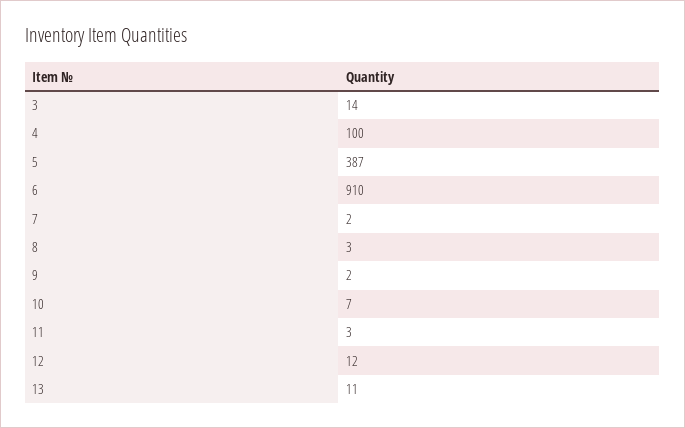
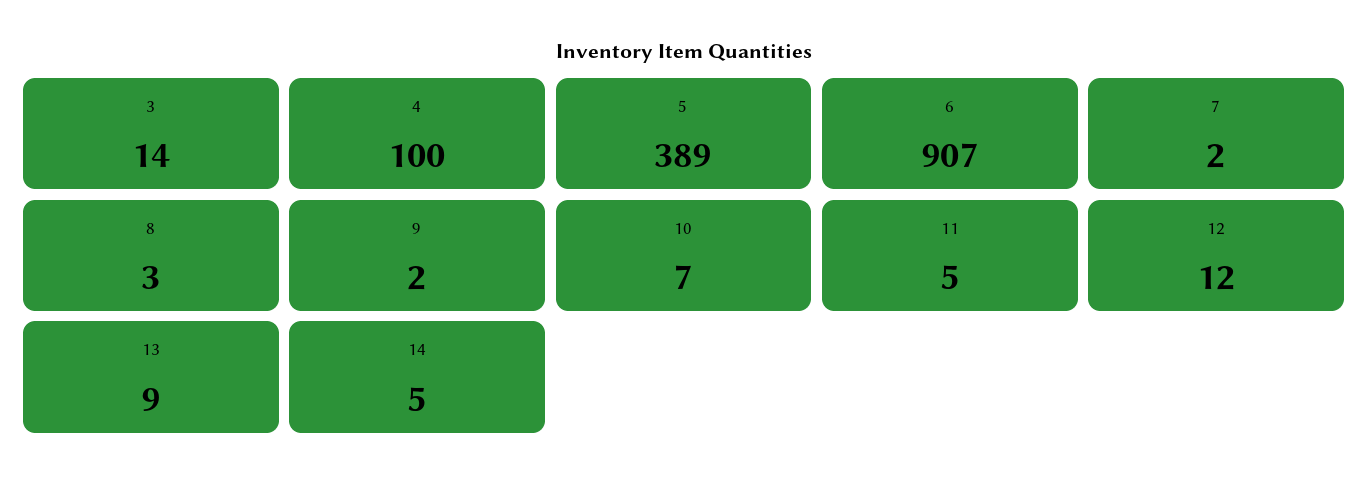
5: 387 -> 389
6: 910 -> 907
11: 3 -> 5
13: 11 -> 9
14: none -> 5

